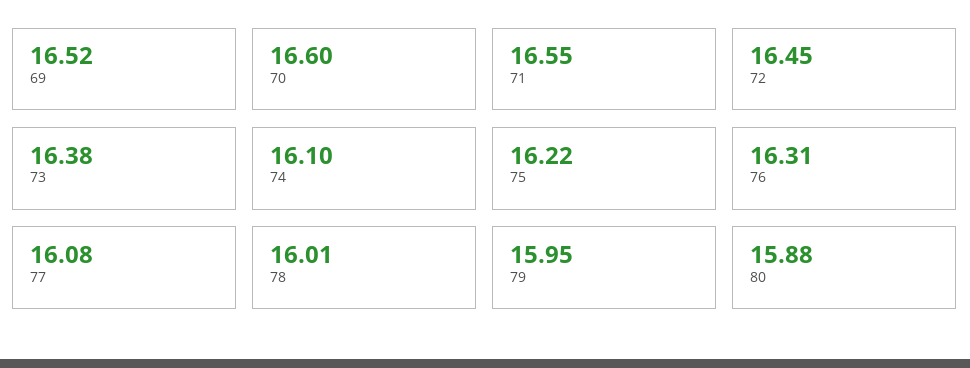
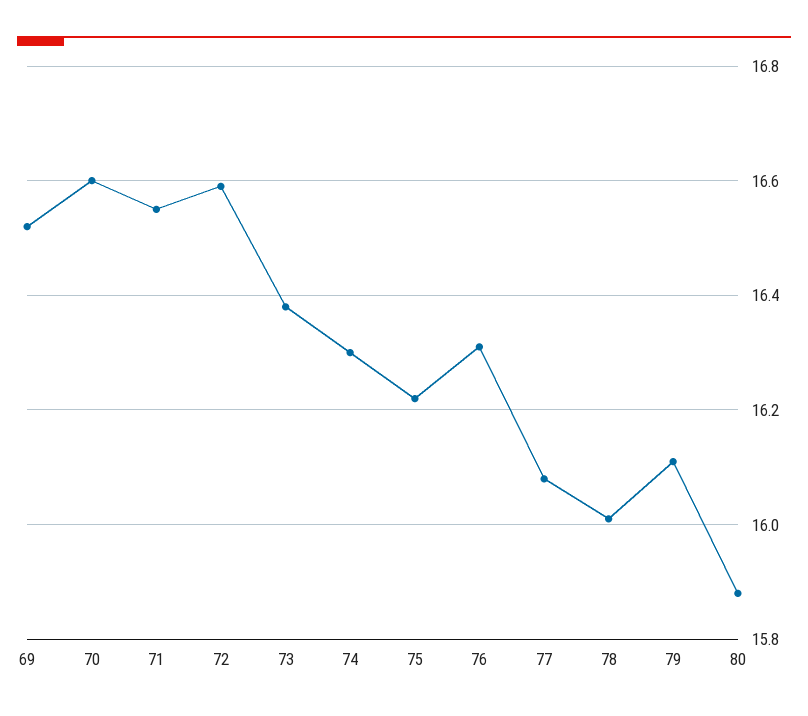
72: 16.45 -> 16.6
74: 16.1 -> 16.3
79: 15.95 -> 16.1

